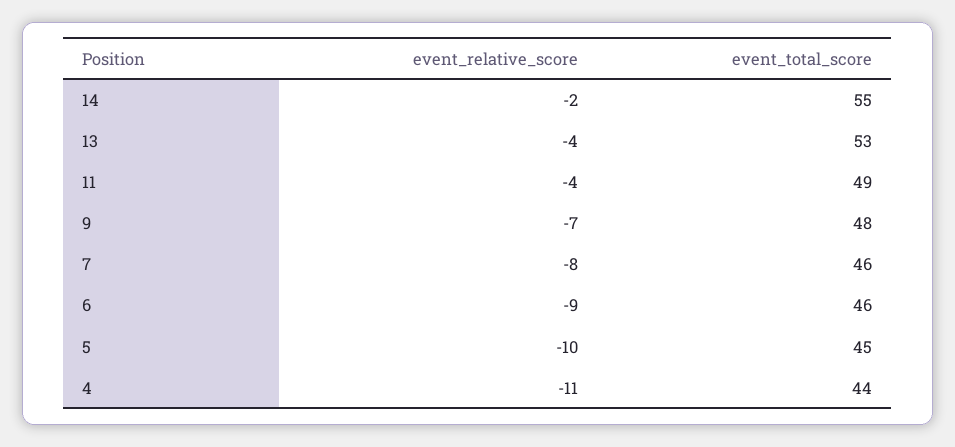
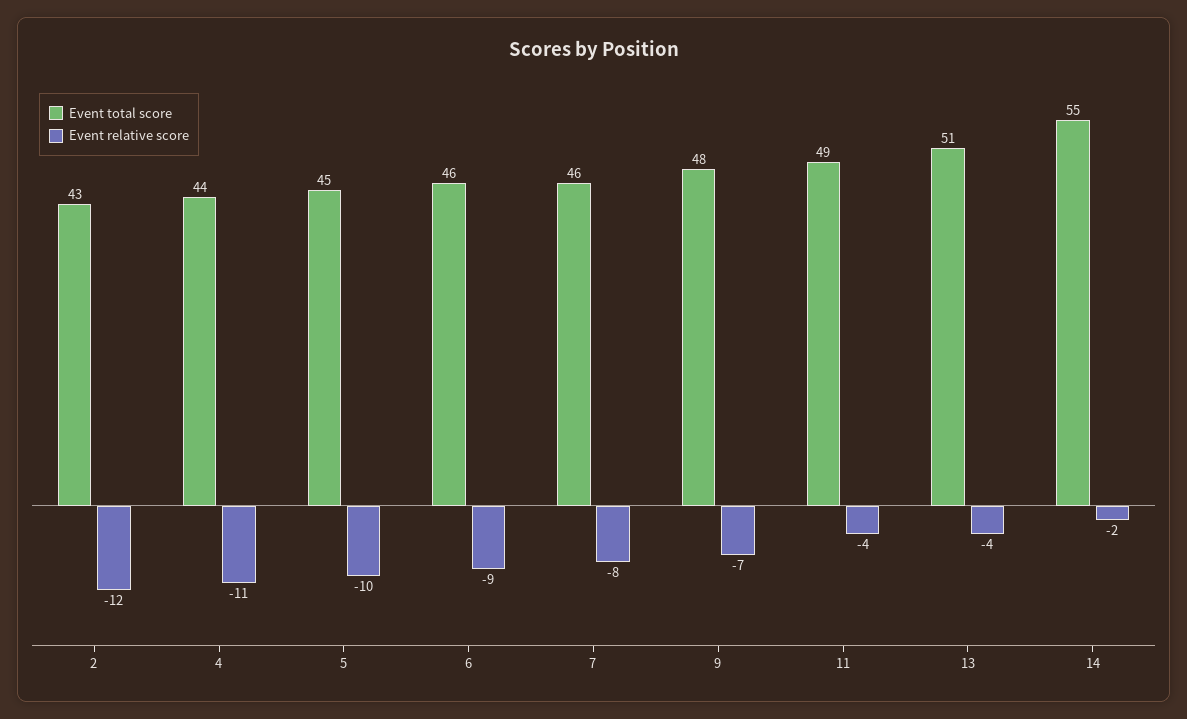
event_total_score, 13: 53 -> 51
event_total_score, 2: none -> 43
event_relative_score, 2: none -> -12

